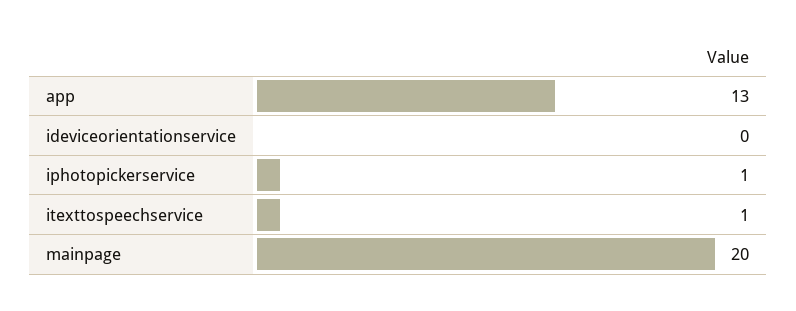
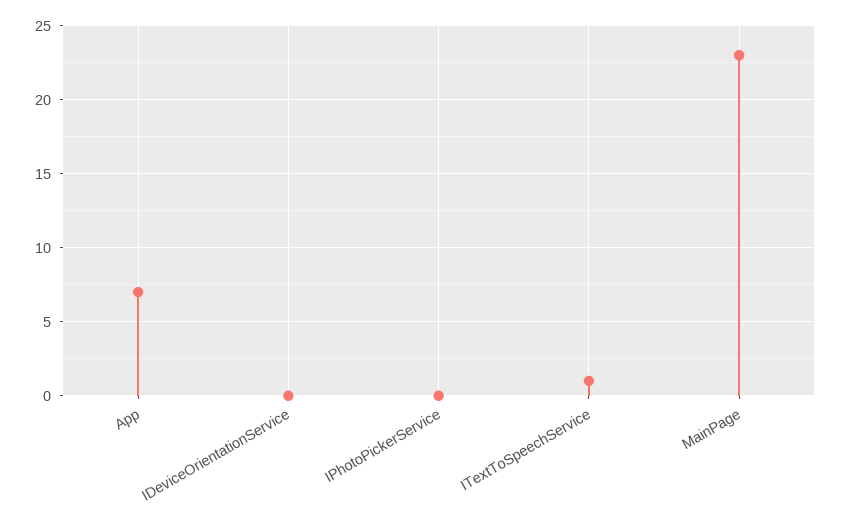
app: 13 -> 7
iphotopickerservice: 1 -> 0
mainpage: 20 -> 23

